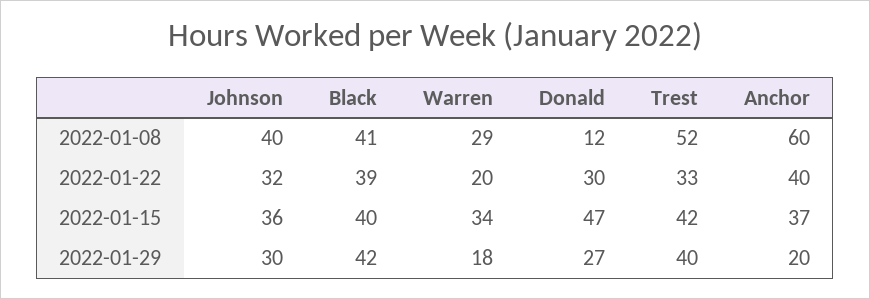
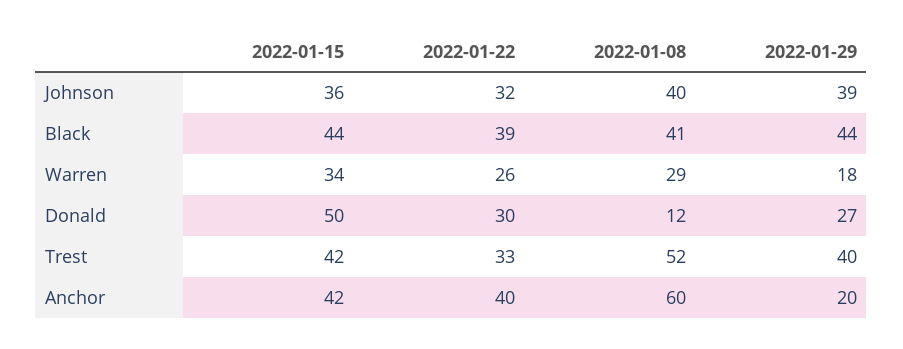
Warren, 2022-01-22: 20 -> 26
Black, 2022-01-15: 40 -> 44
Donald, 2022-01-15: 47 -> 50
Anchor, 2022-01-15: 37 -> 42
Johnson, 2022-01-29: 30 -> 39
Black, 2022-01-29: 42 -> 44

